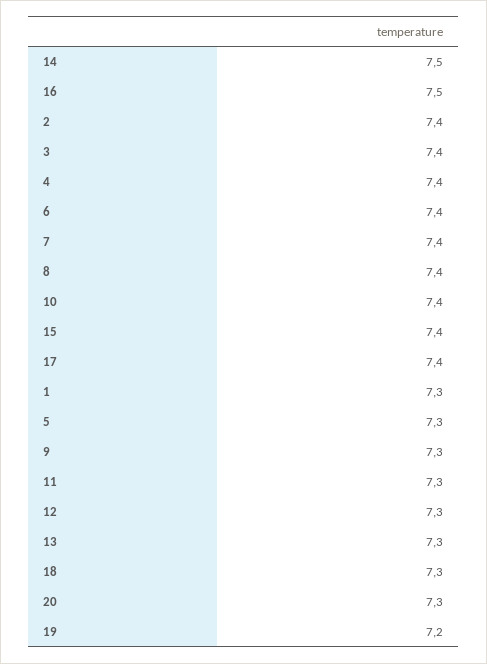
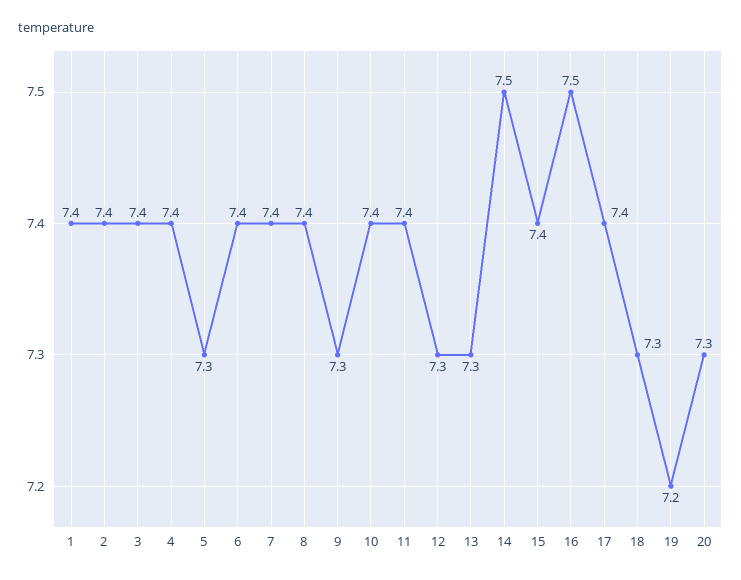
1: 7.3 -> 7.4
11: 7.3 -> 7.4

